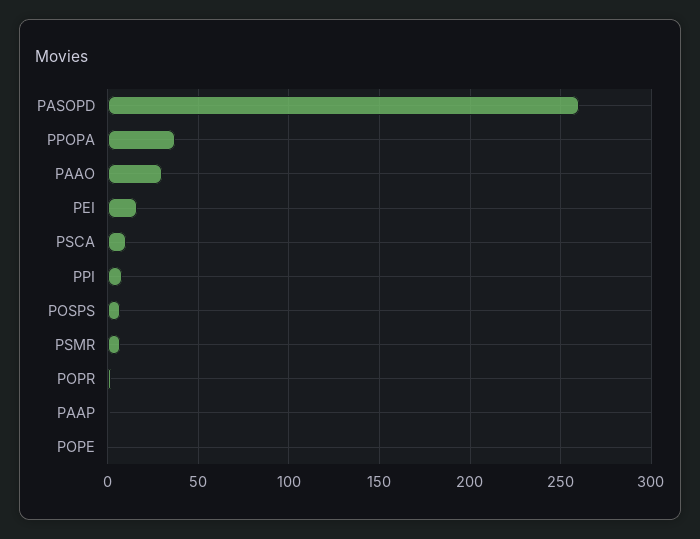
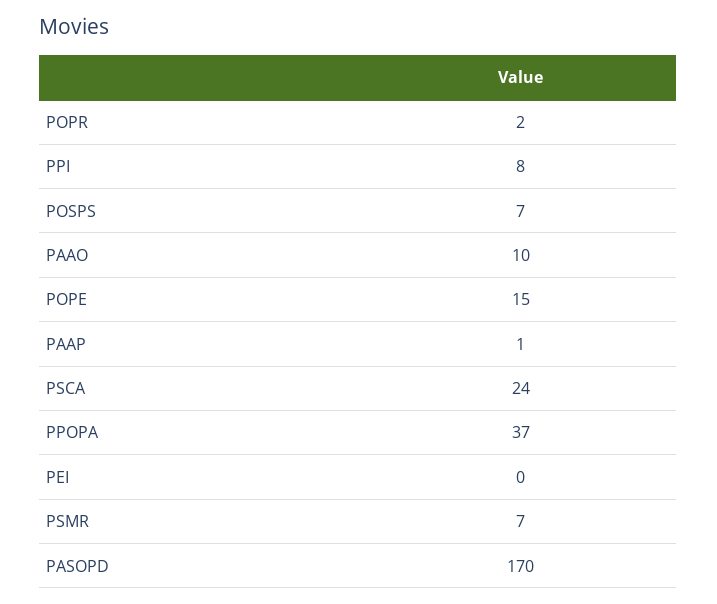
PASOPD: 260 -> 170
PAAO: 30 -> 10
PEI: 15 -> 0
PSCA: 10 -> 24
POPE: 0 -> 15

